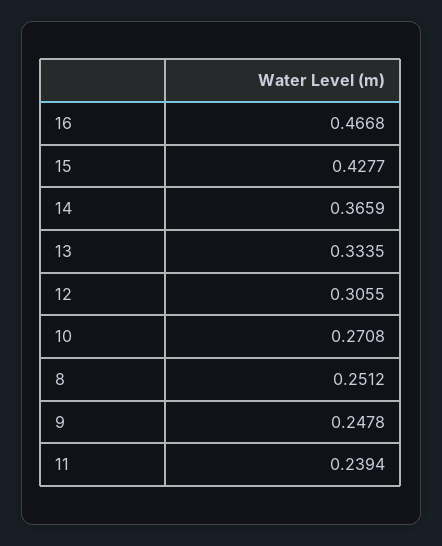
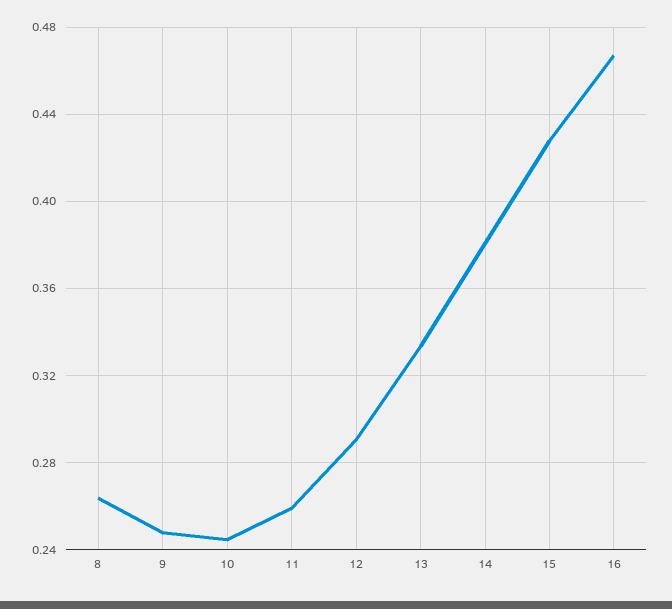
14: 0.3659 -> 0.38
12: 0.3055 -> 0.29
10: 0.2708 -> 0.245
8: 0.2512 -> 0.265
11: 0.2394 -> 0.26

